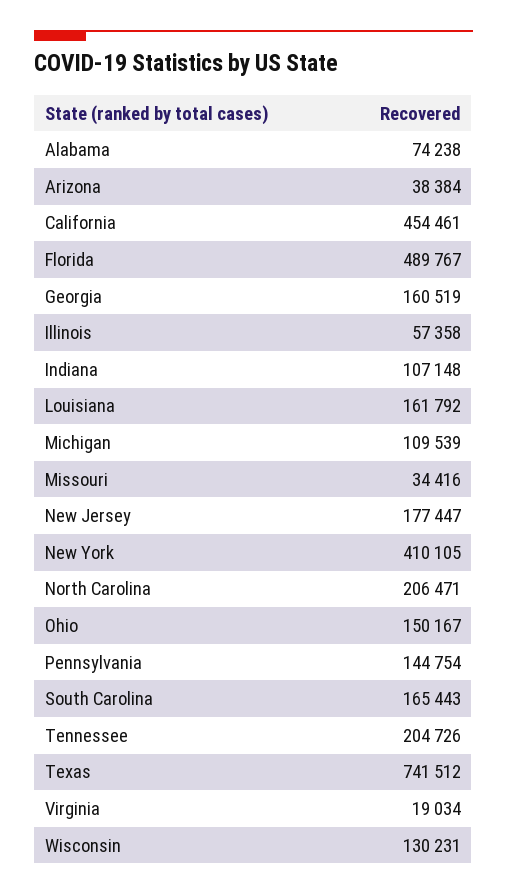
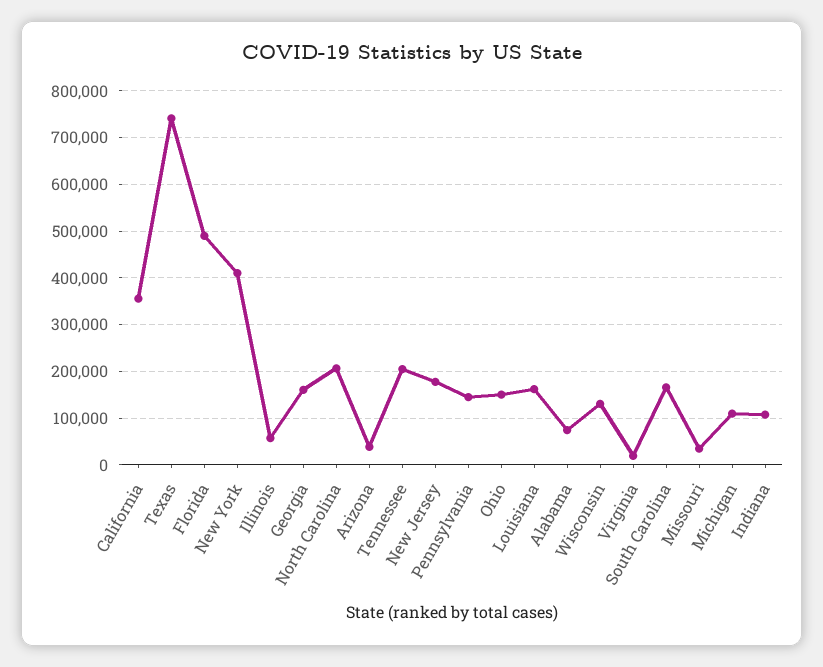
California: 454461 -> 360000

